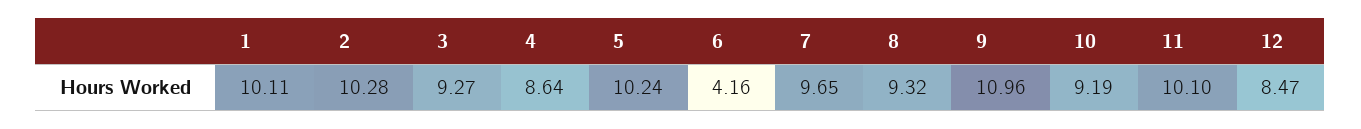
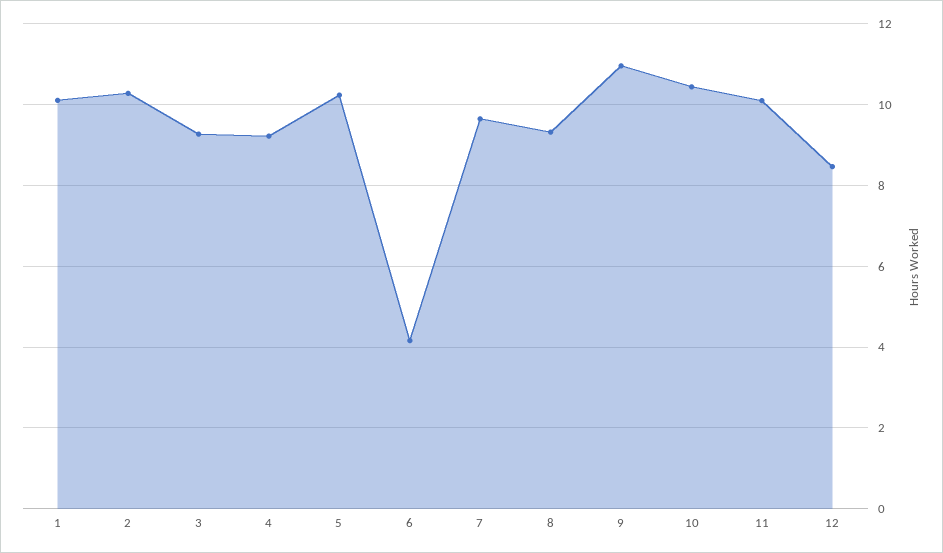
4: 8.64 -> 9.2
10: 9.19 -> 10.4

